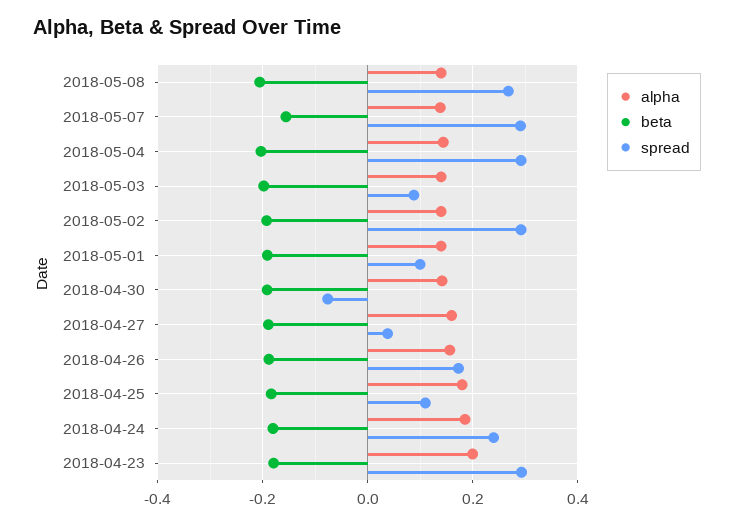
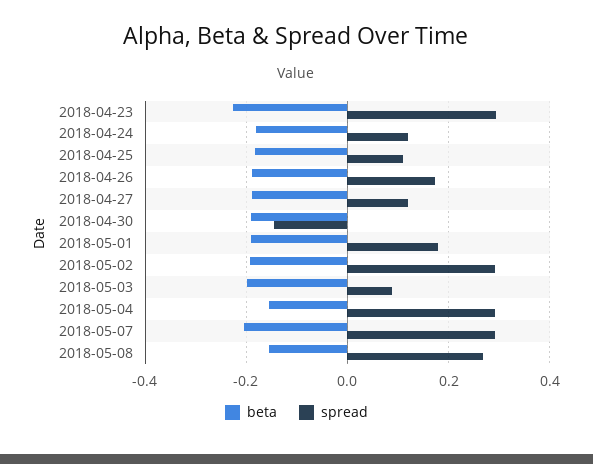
alpha, 2018-05-08: 0.14 -> none
beta, 2018-05-08: -0.2 -> -0.16
alpha, 2018-05-07: 0.14 -> none
beta, 2018-05-07: -0.16 -> -0.2
alpha, 2018-05-04: 0.14 -> none
beta, 2018-05-04: -0.2 -> -0.16
alpha, 2018-05-03: 0.14 -> none
alpha, 2018-05-02: 0.14 -> none
alpha, 2018-05-01: 0.14 -> none
spread, 2018-05-01: 0.1 -> 0.18
alpha, 2018-04-30: 0.14 -> none
spread, 2018-04-30: -0.08 -> -0.14
alpha, 2018-04-27: 0.16 -> none
spread, 2018-04-27: 0.04 -> 0.12
alpha, 2018-04-26: 0.16 -> none
alpha, 2018-04-25: 0.18 -> none
alpha, 2018-04-24: 0.18 -> none
spread, 2018-04-24: 0.24 -> 0.12
alpha, 2018-04-23: 0.2 -> none
beta, 2018-04-23: -0.18 -> -0.22

